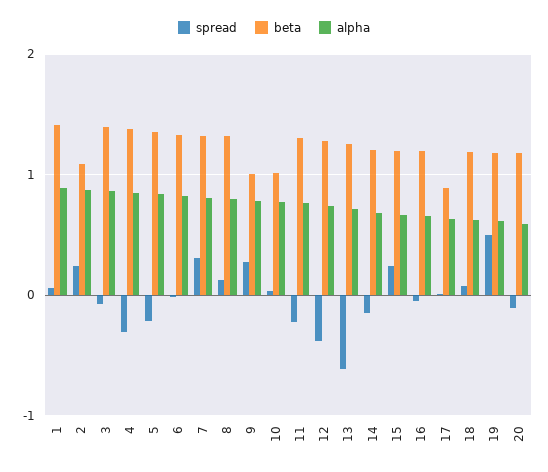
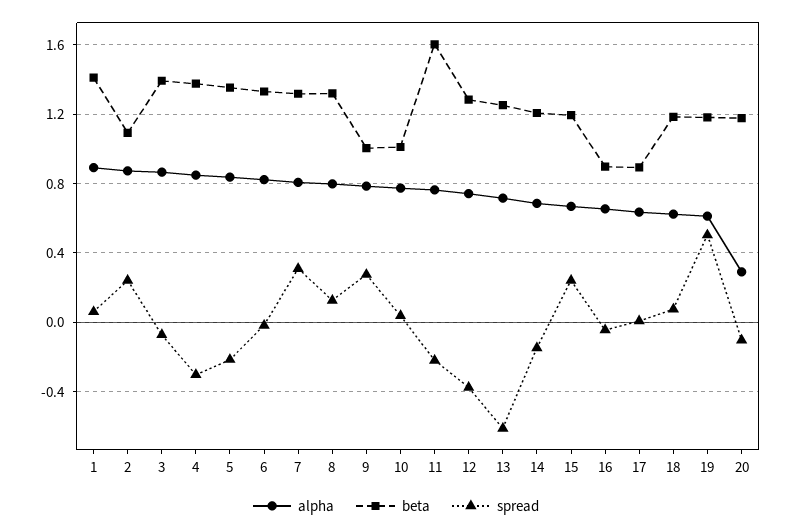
beta, 11: 1.3 -> 1.6
beta, 16: 1.2 -> 0.9
alpha, 20: 0.6 -> 0.3

